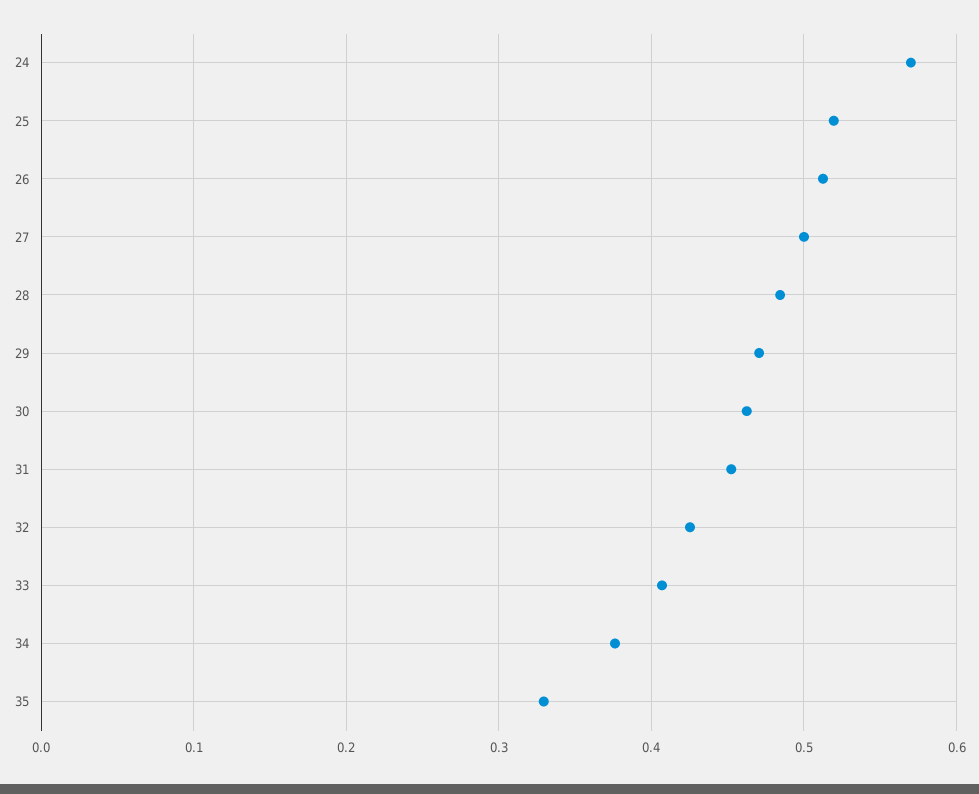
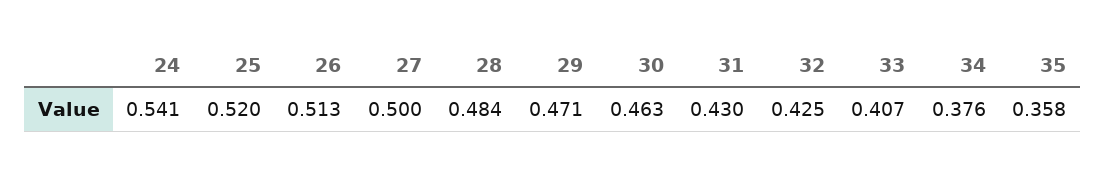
24: 0.57 -> 0.541
31: 0.45 -> 0.43
35: 0.33 -> 0.358

